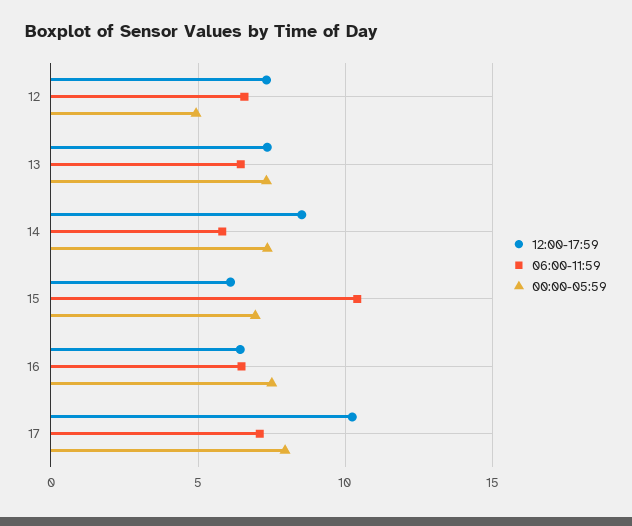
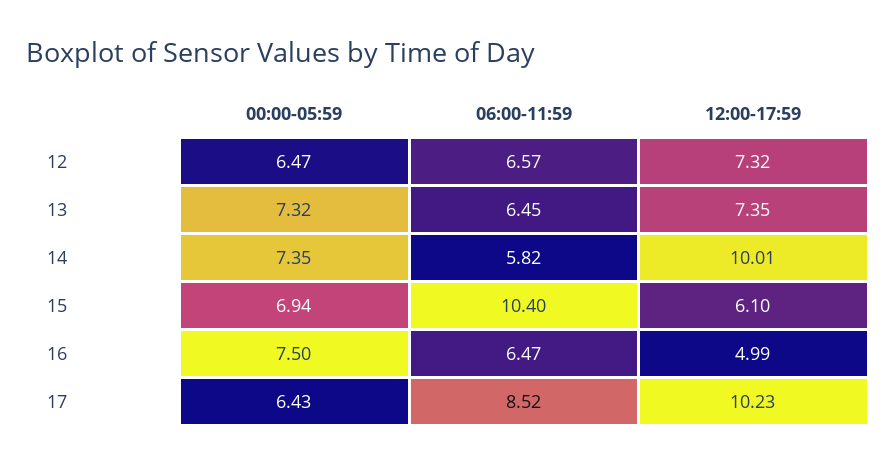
00:00-05:59, 12: 5 -> 6.47
12:00-17:59, 14: 8.5 -> 10.01
12:00-17:59, 16: 6.5 -> 4.99
06:00-11:59, 17: 7 -> 8.52
00:00-05:59, 17: 8 -> 6.43

